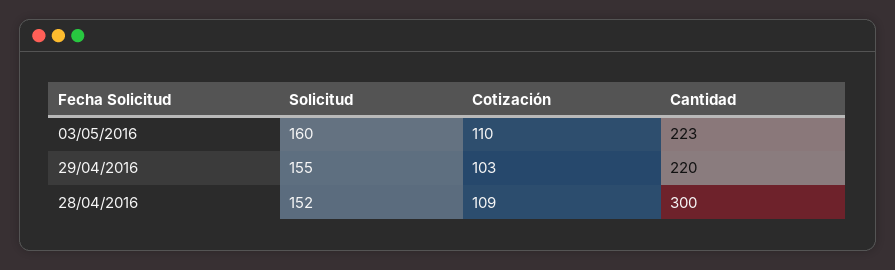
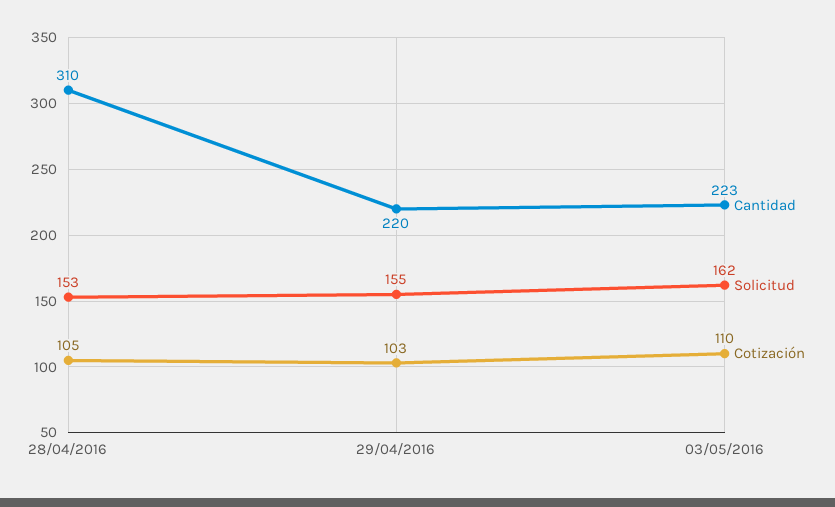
Solicitud, 03/05/2016: 160 -> 162
Solicitud, 28/04/2016: 152 -> 153
Cotización, 28/04/2016: 109 -> 105
Cantidad, 28/04/2016: 300 -> 310

